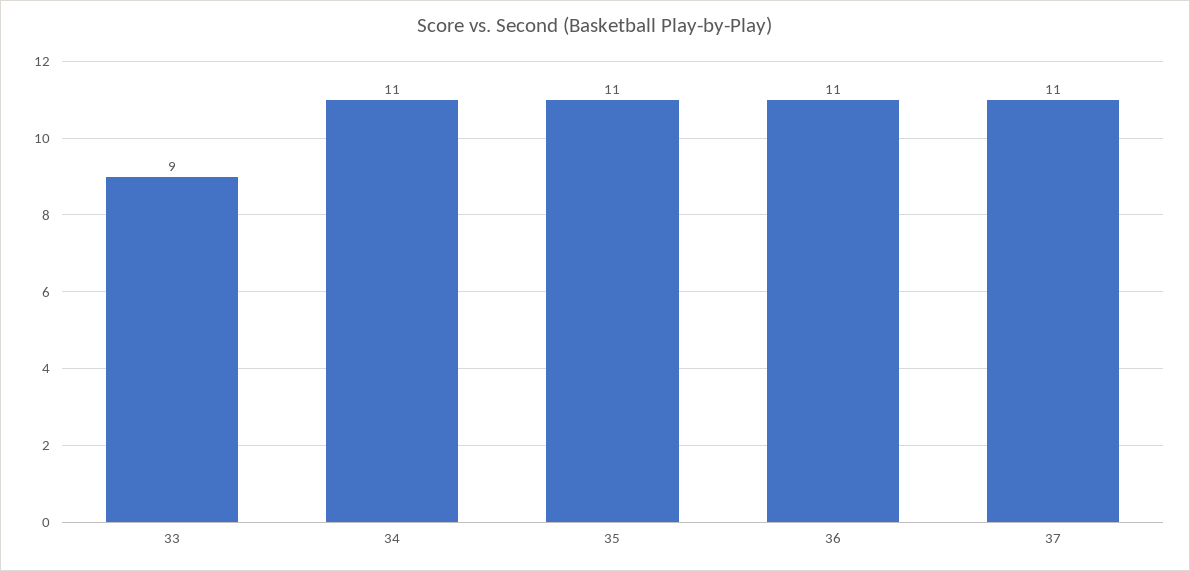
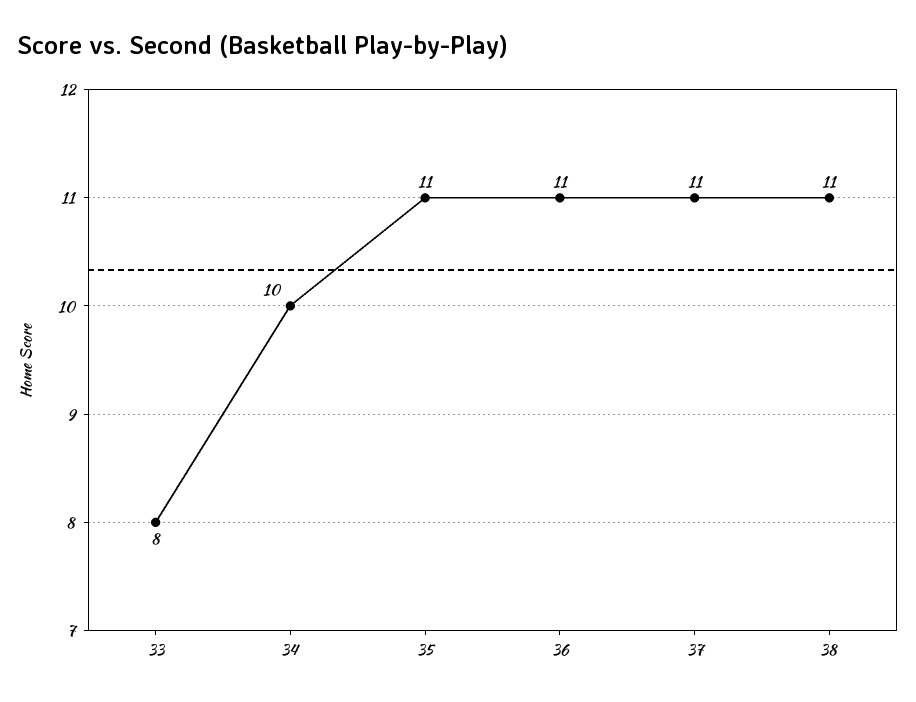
33: 9 -> 8
34: 11 -> 10
38: none -> 11

